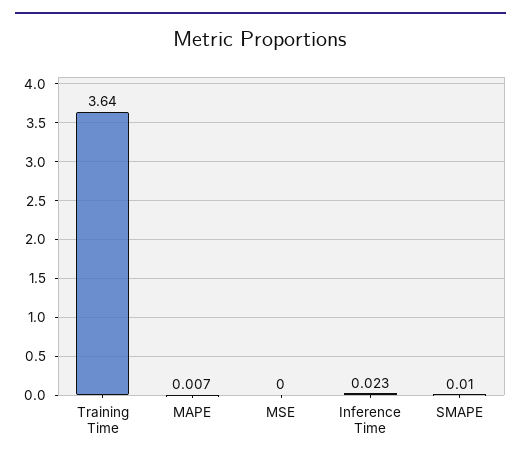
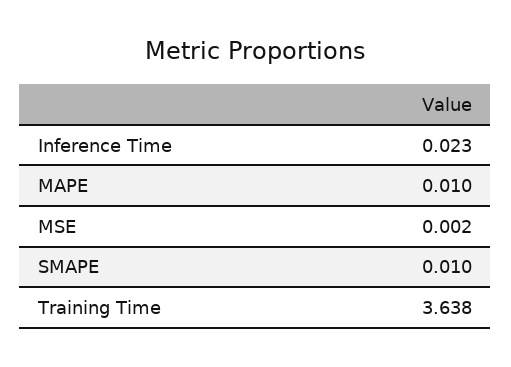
Training Time: 3.64 -> 3.638
MAPE: 0.007 -> 0.01
MSE: 0 -> 0.002

